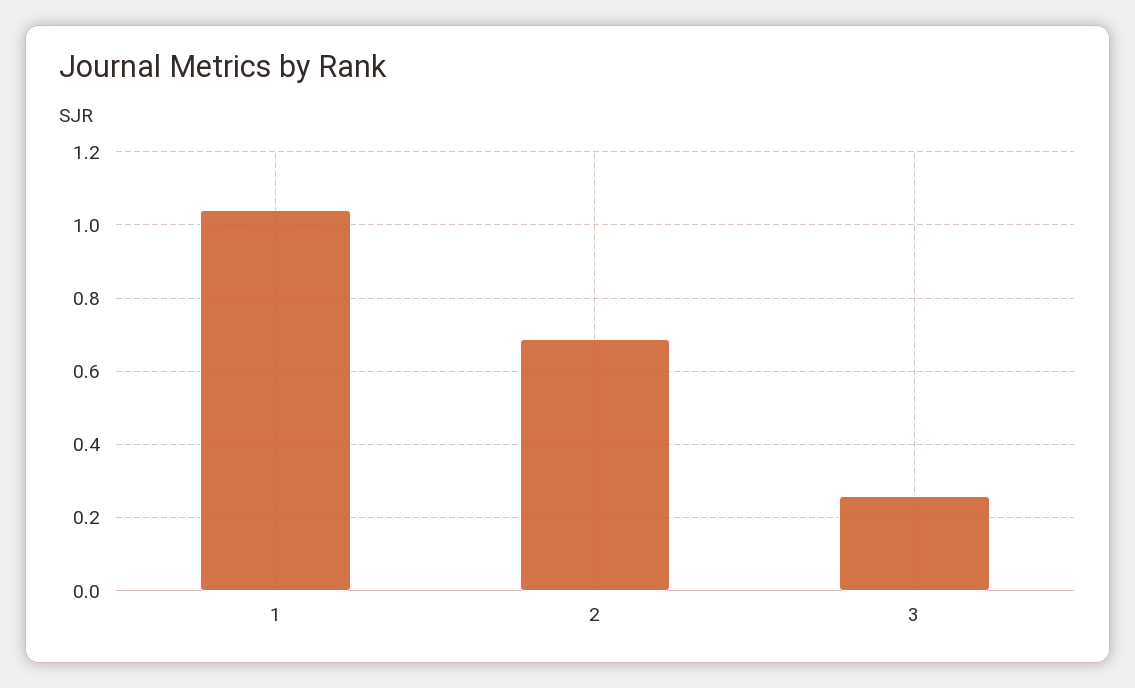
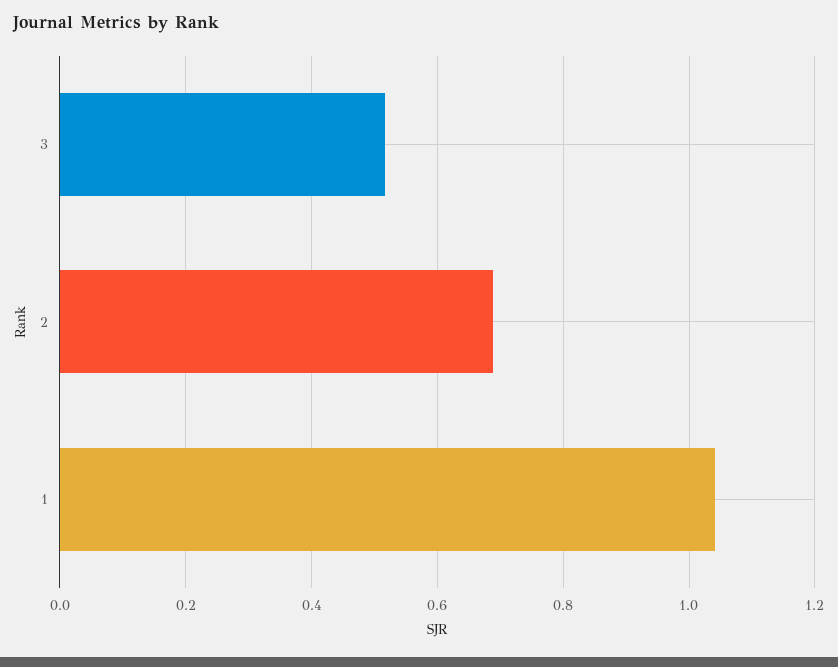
3: 0.26 -> 0.52

